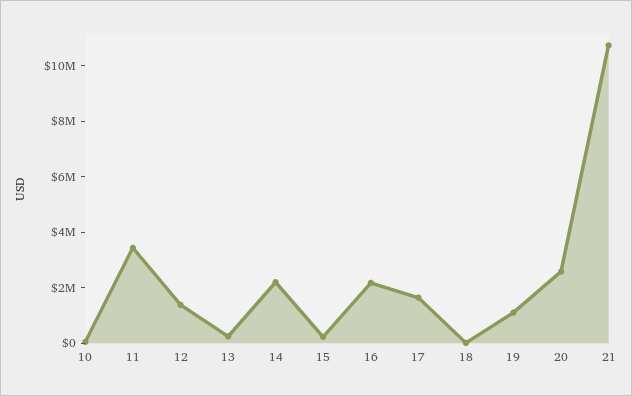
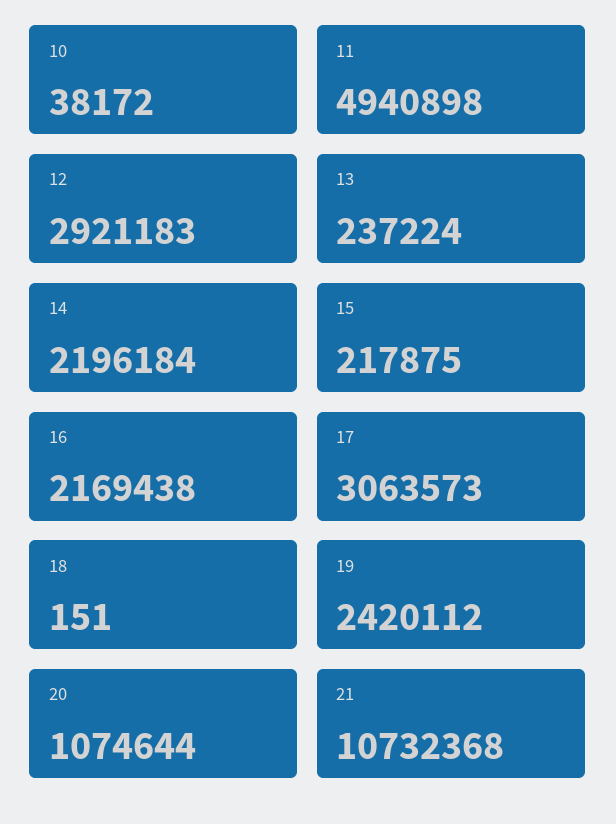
11: 3500000 -> 4940898
12: 1500000 -> 2921183
17: 1500000 -> 3063573
19: 1000000 -> 2420112
20: 2500000 -> 1074644

